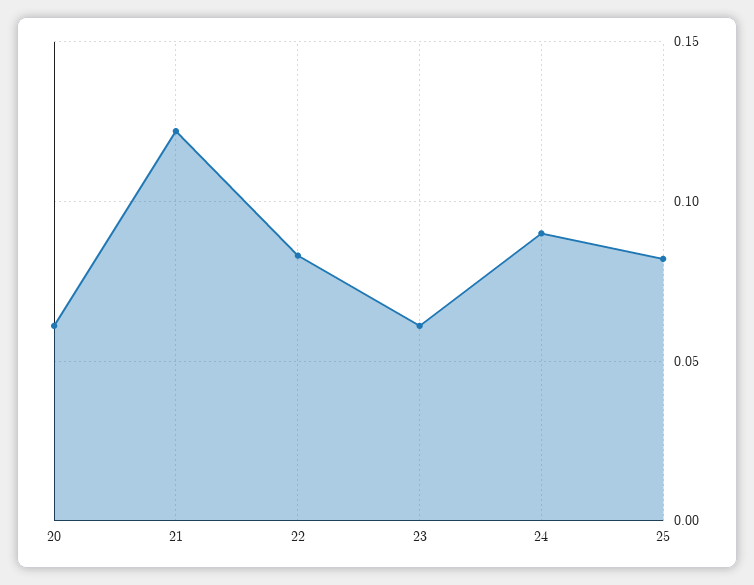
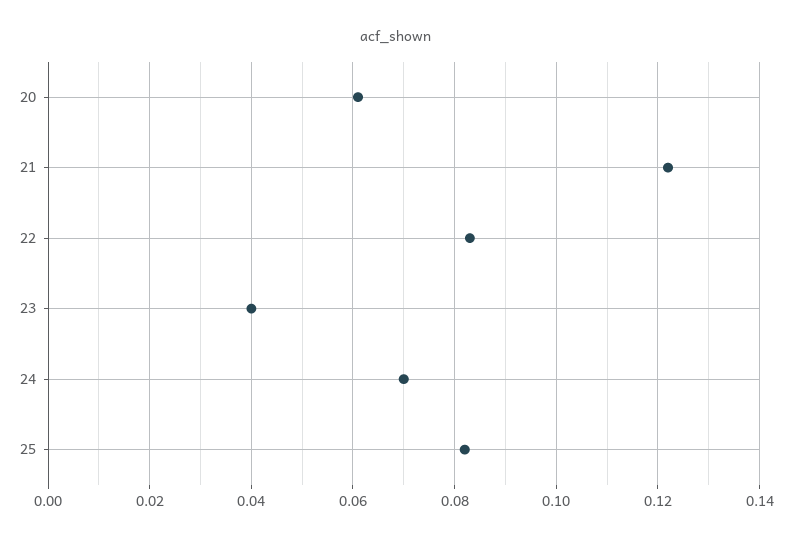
23: 0.06 -> 0.04
24: 0.09 -> 0.07

